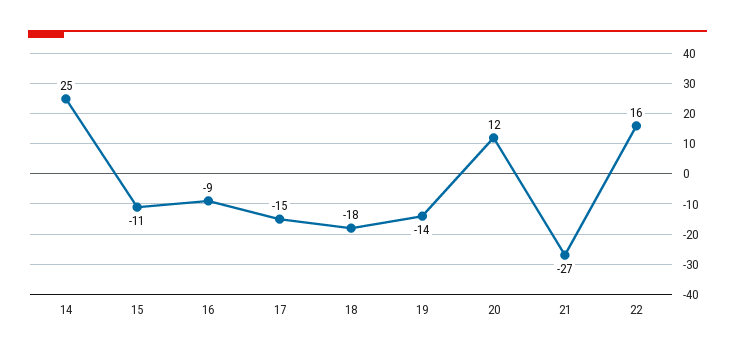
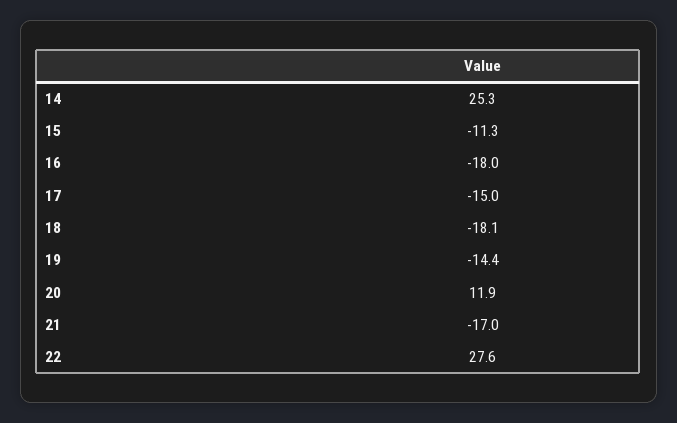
16: -9 -> -18
21: -27 -> -17
22: 16 -> 27.6

